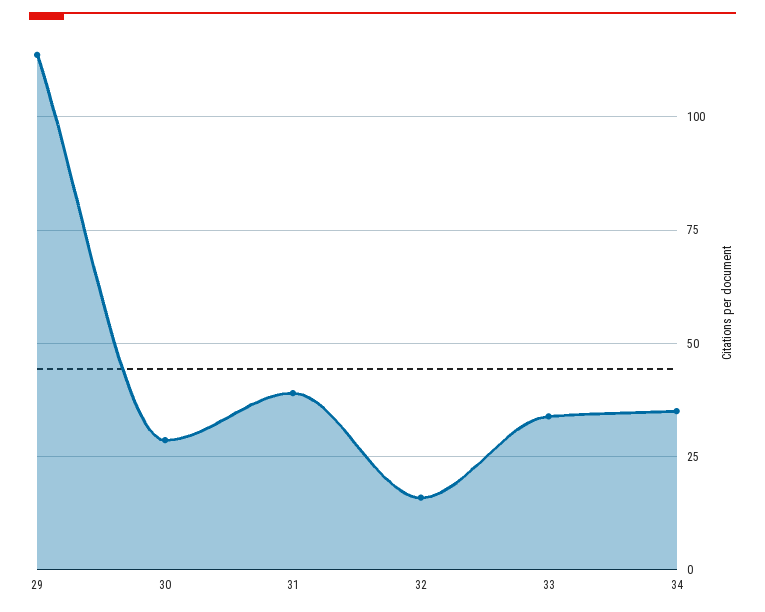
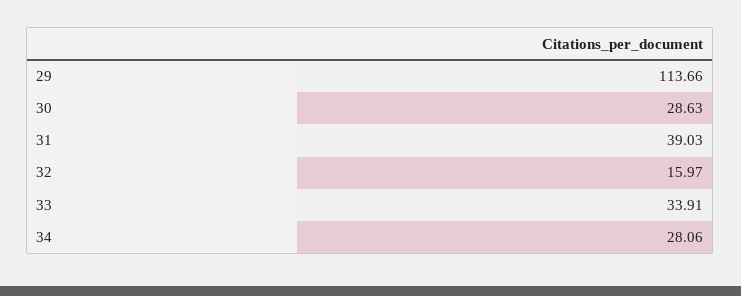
34: 35 -> 28.06

